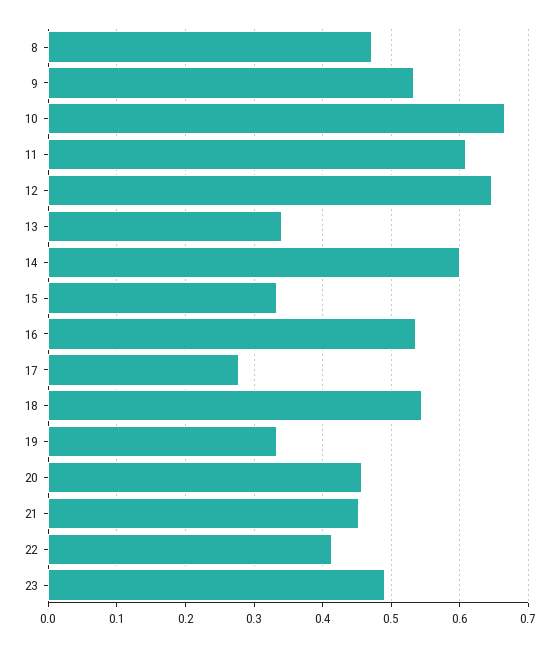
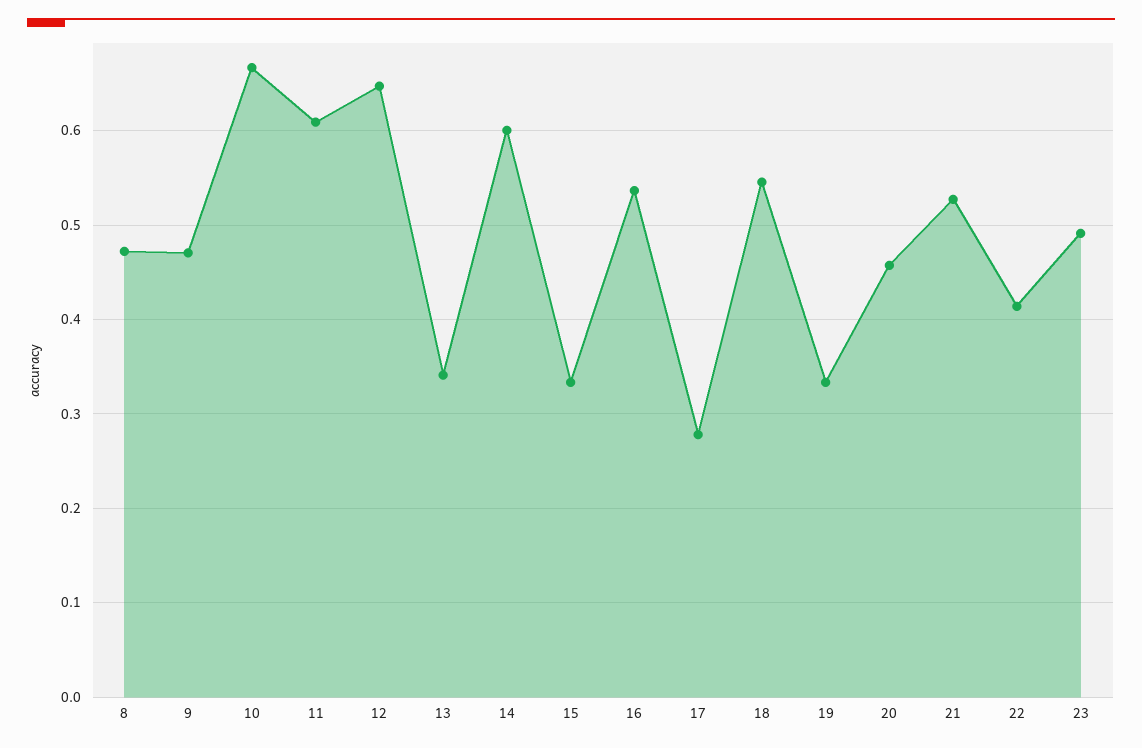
9: 0.53 -> 0.47
21: 0.45 -> 0.53

